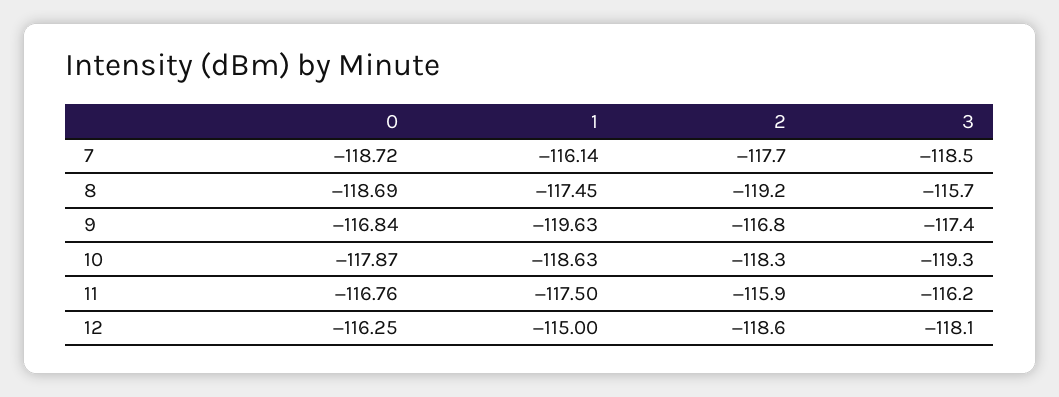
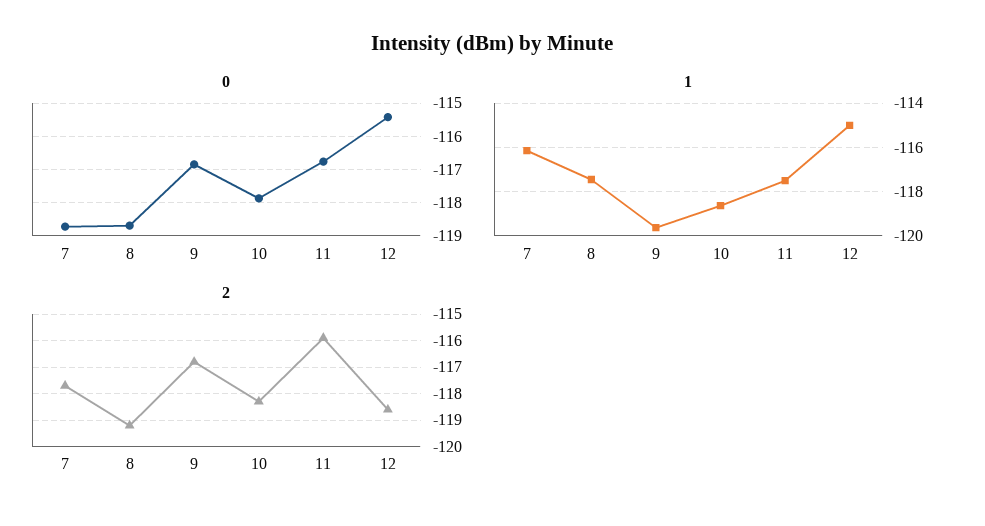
3, 7: -118.5 -> none
3, 8: -115.7 -> none
3, 9: -117.4 -> none
3, 10: -119.3 -> none
3, 11: -116.2 -> none
0, 12: -116.25 -> -115.4
3, 12: -118.1 -> none

